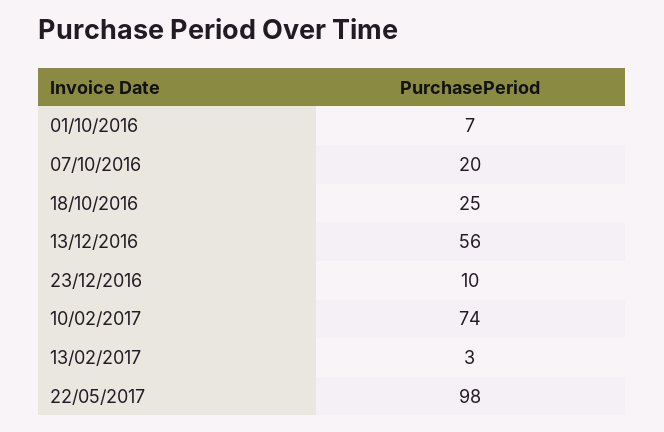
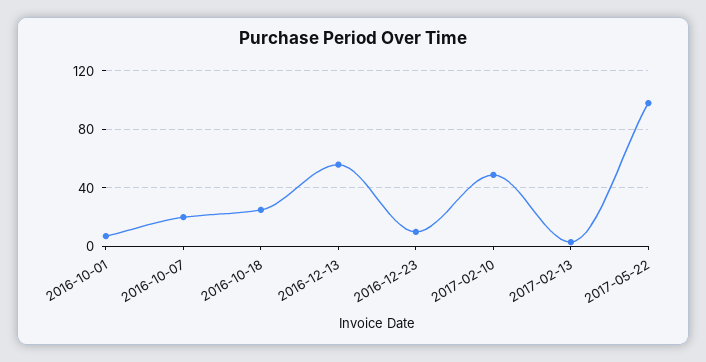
10/02/2017: 74 -> 50

